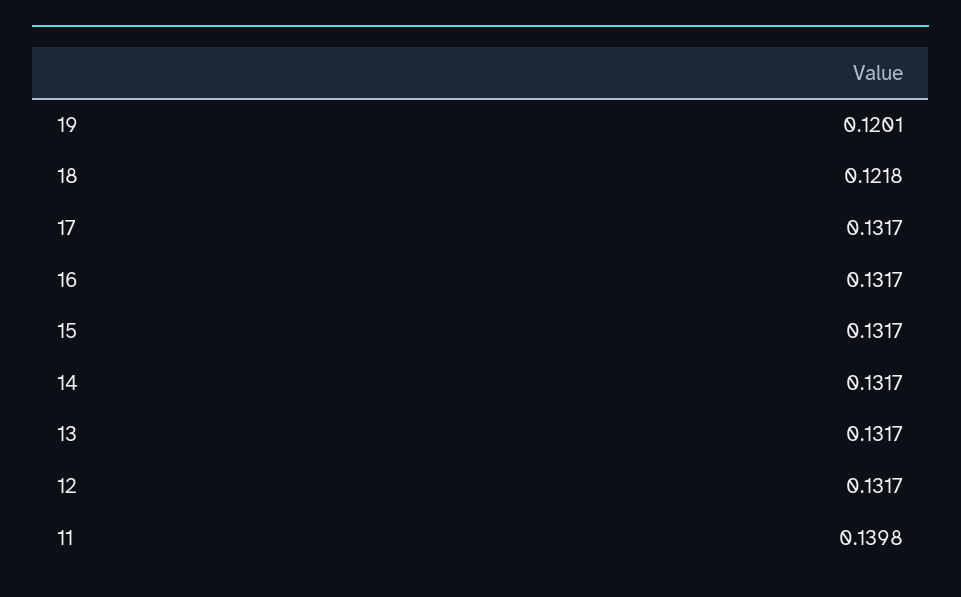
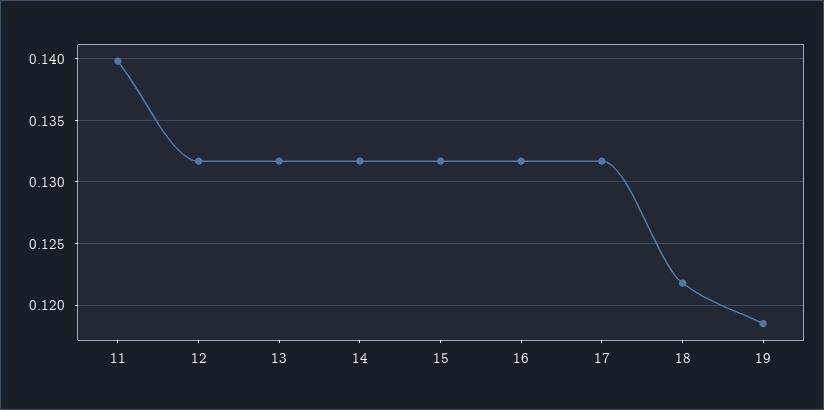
19: 0.1201 -> 0.1185

